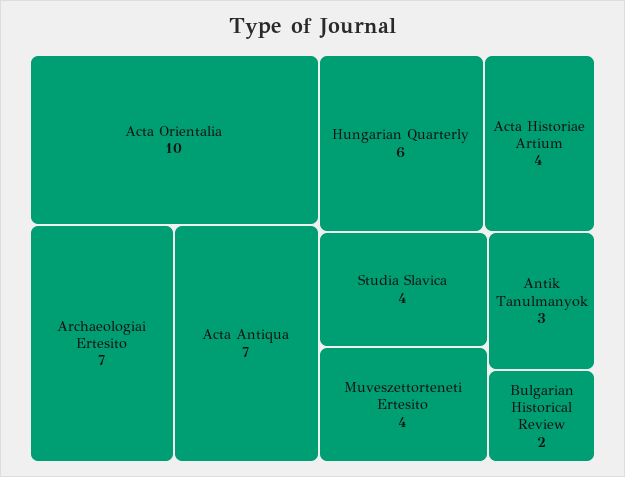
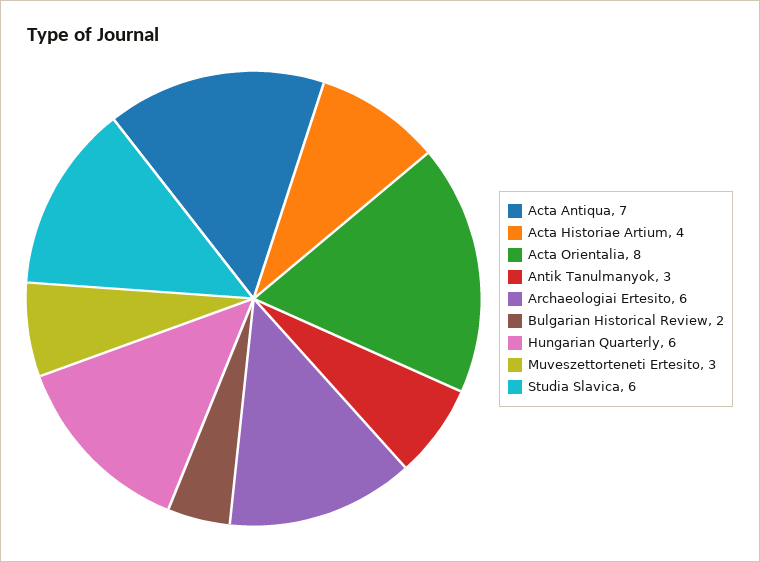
Acta Orientalia: 10 -> 8
Archaeologiai Ertesito: 7 -> 6
Studia Slavica: 4 -> 6
Muveszettorteneti Ertesito: 4 -> 3

